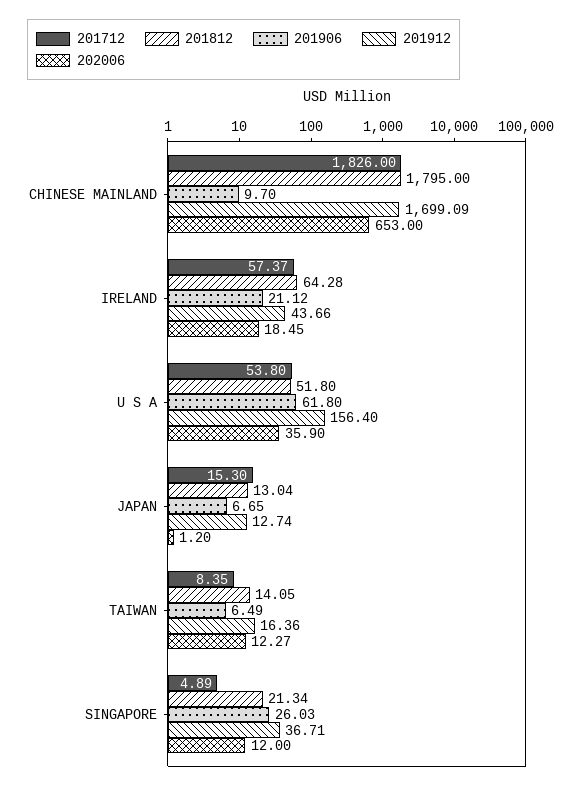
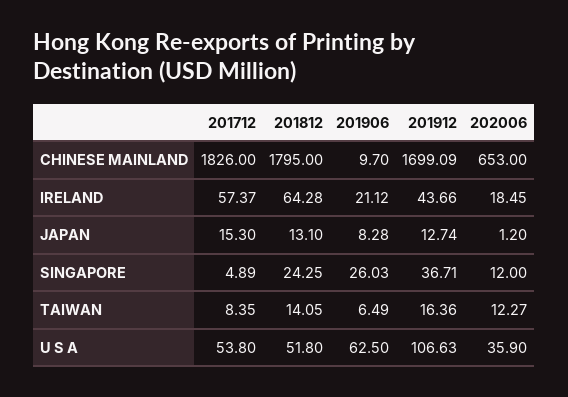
201906, U S A: 61.8 -> 62.5
201912, U S A: 156.4 -> 106.63
201812, JAPAN: 13.04 -> 13.1
201906, JAPAN: 6.65 -> 8.28
201812, SINGAPORE: 21.34 -> 24.25

